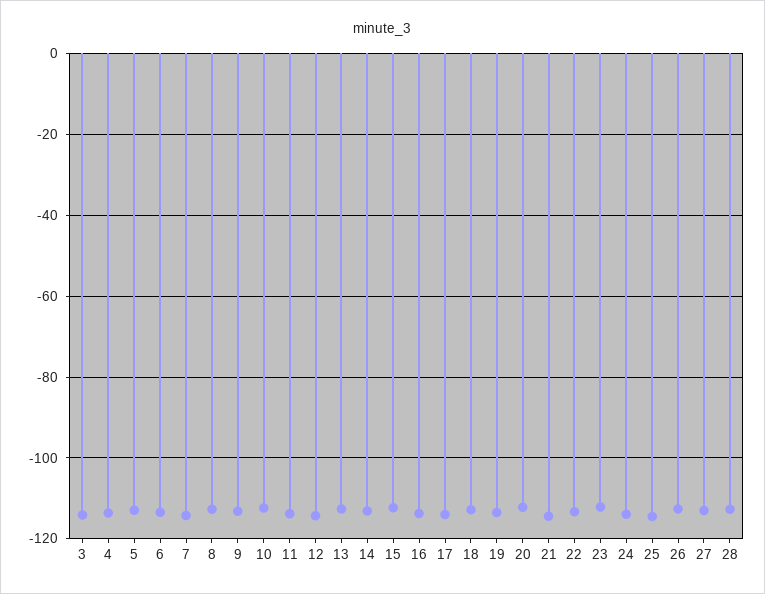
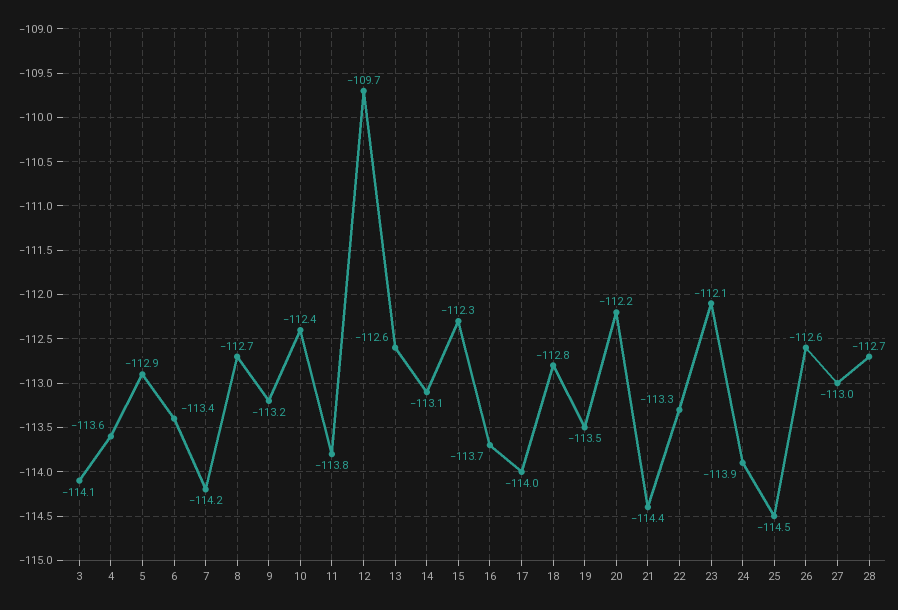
12: -114 -> -109.7

